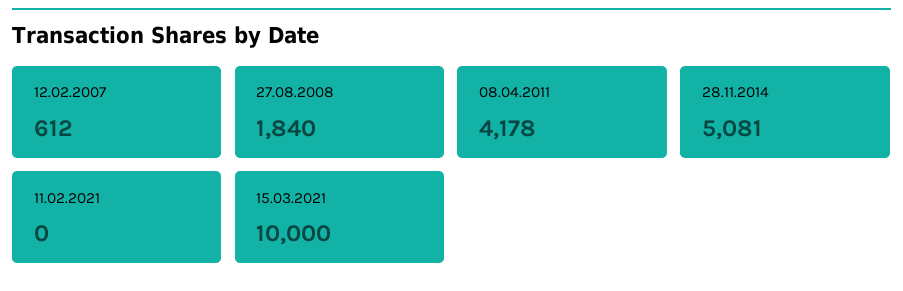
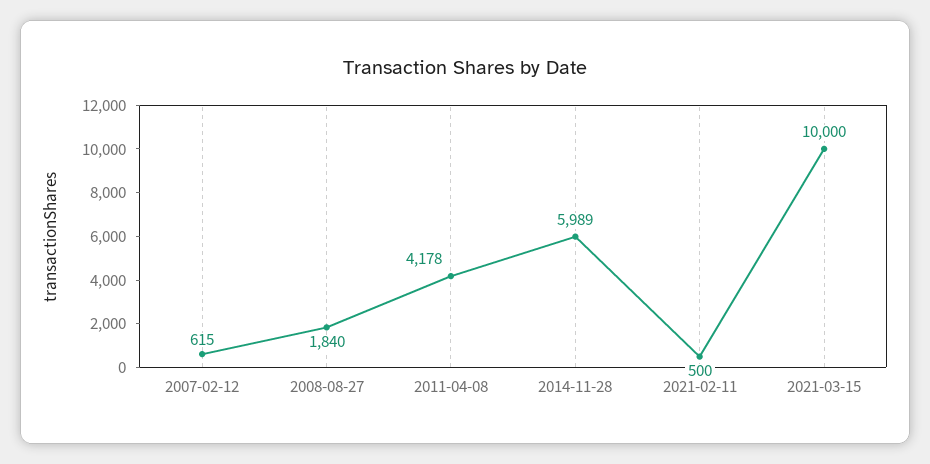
12.02.2007: 612 -> 615
28.11.2014: 5081 -> 5989
11.02.2021: 0 -> 500

